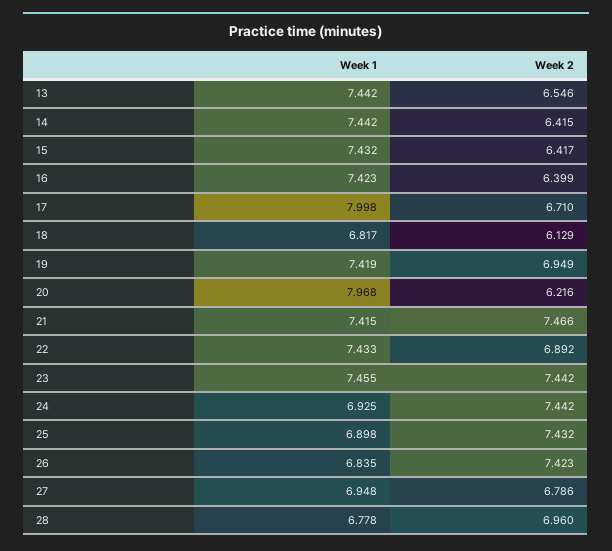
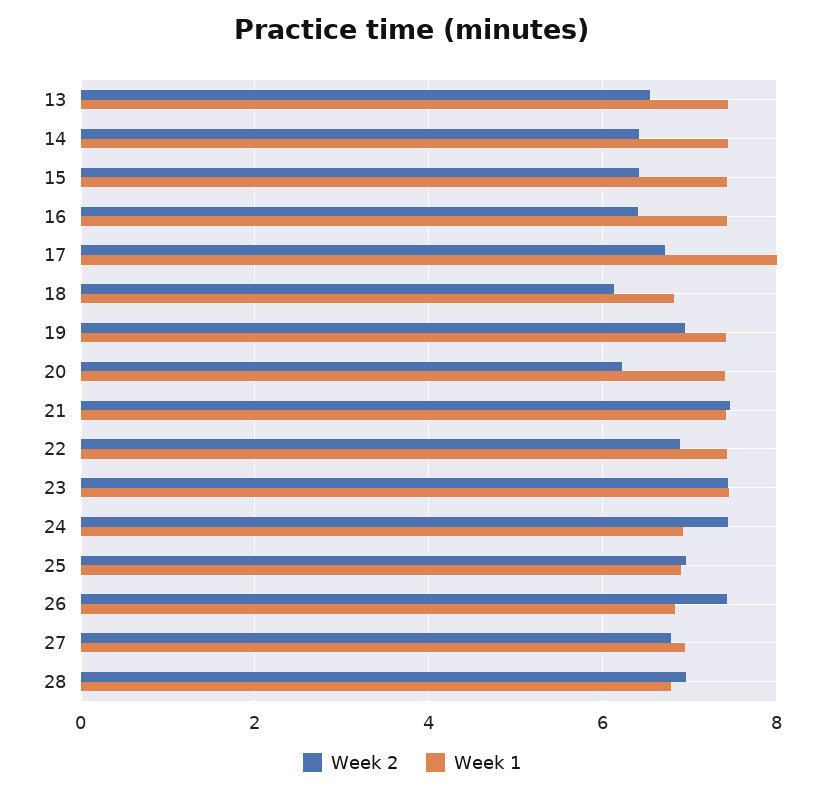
Week 1, 20: 7.968 -> 7.4
Week 2, 25: 7.432 -> 7

